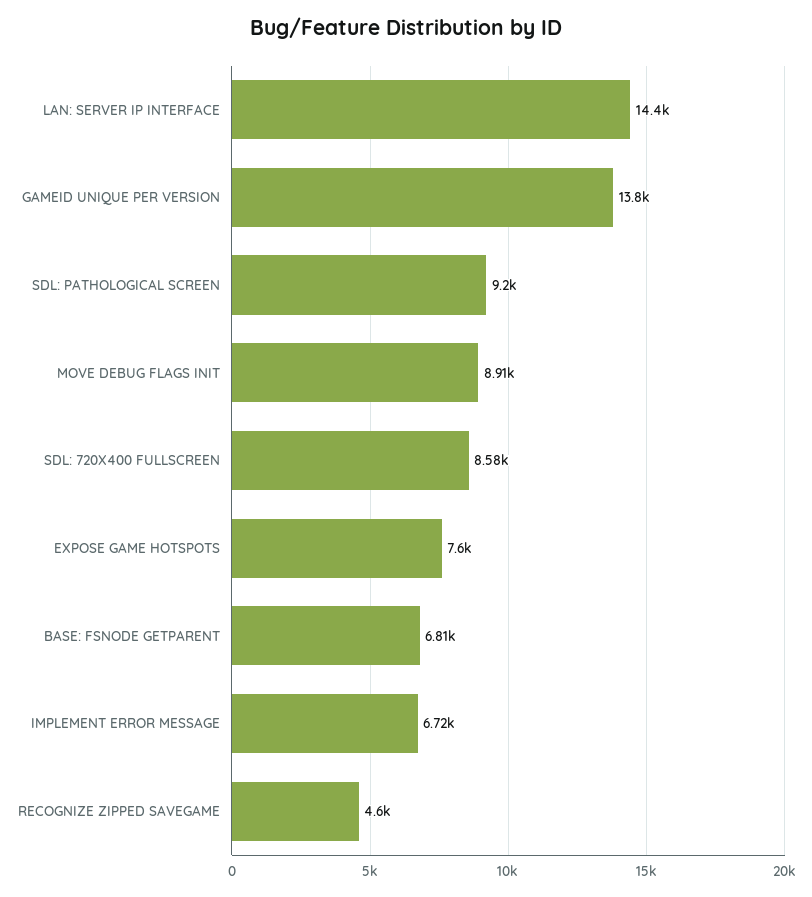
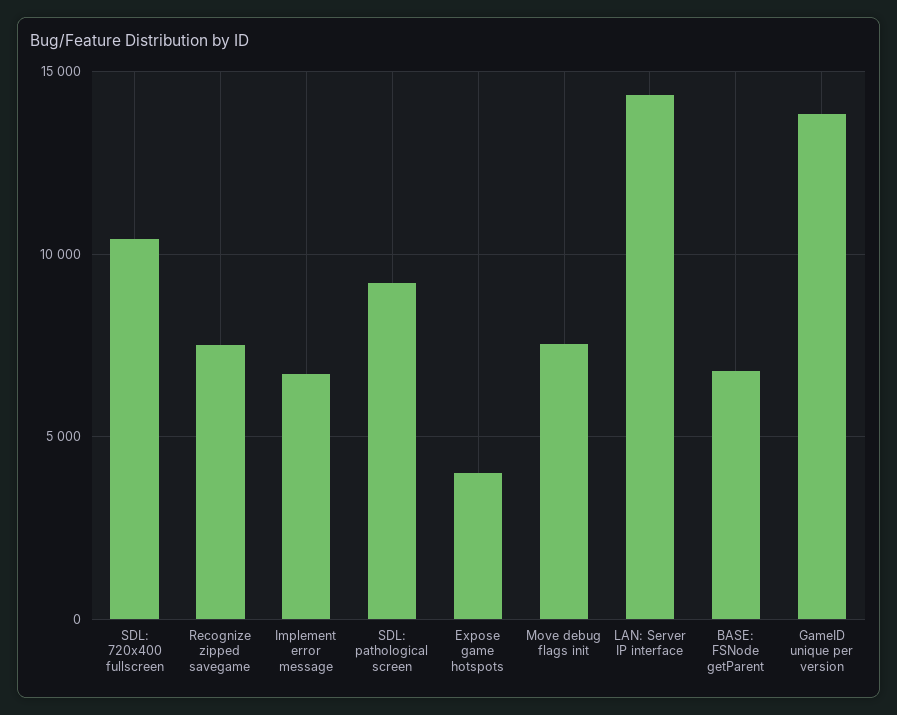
MOVE DEBUG FLAGS INIT: 8910 -> 7500
SDL: 720X400 FULLSCREEN: 8580 -> 10500
EXPOSE GAME HOTSPOTS: 7600 -> 4000
RECOGNIZE ZIPPED SAVEGAME: 4600 -> 7500

